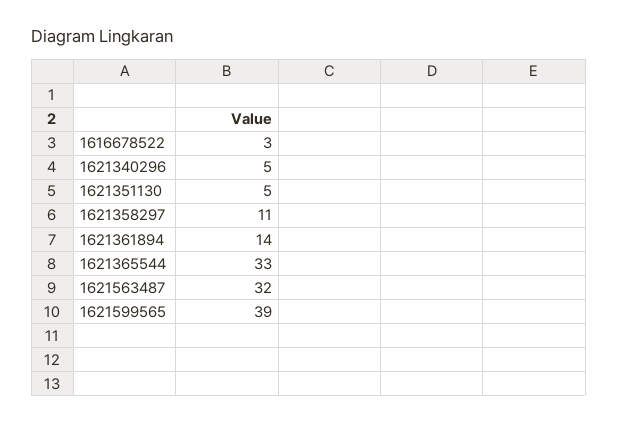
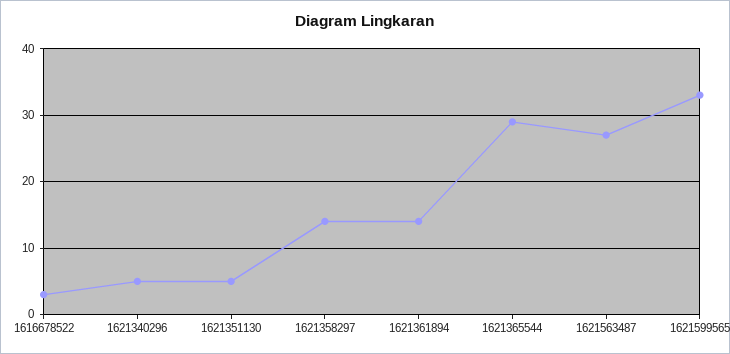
1621358297: 11 -> 14
1621365544: 33 -> 29
1621563487: 32 -> 27
1621599565: 39 -> 33

